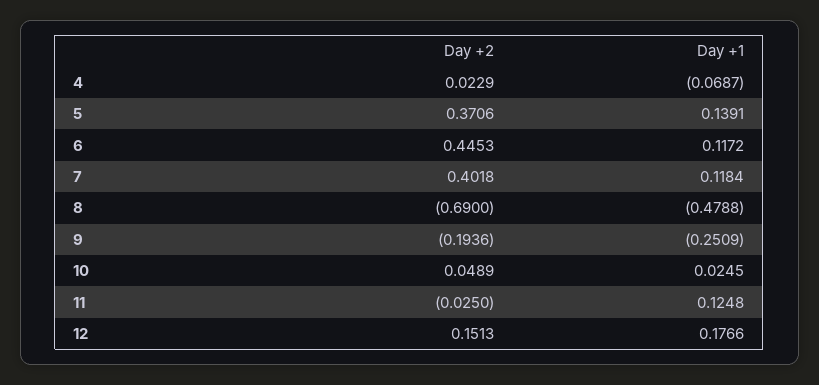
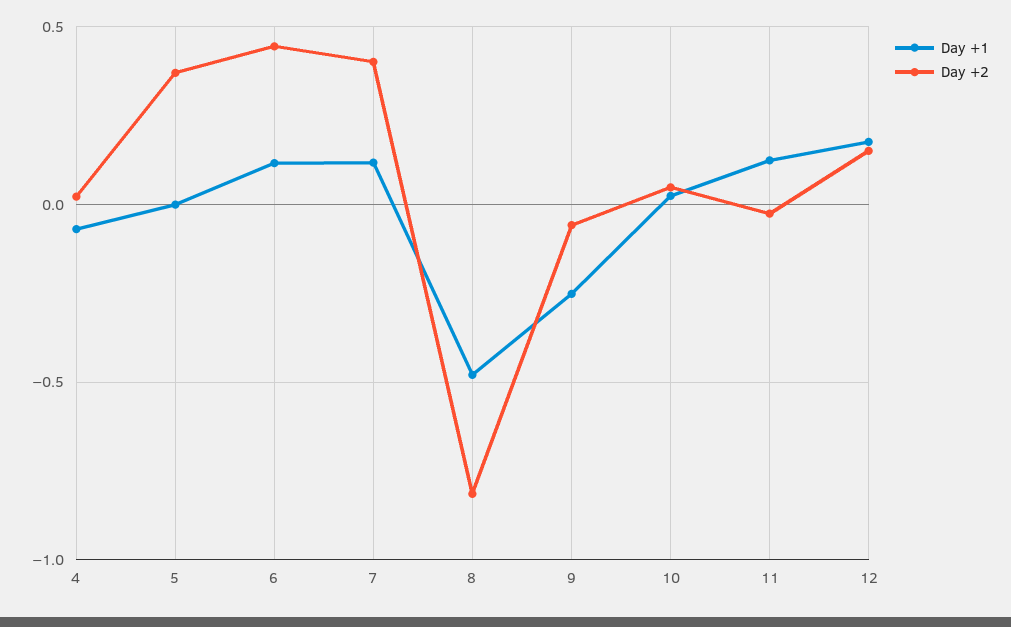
Day +1, 5: 0.1391 -> 0
Day +2, 8: -0.69 -> -0.8
Day +2, 9: -0.1936 -> -0.05

